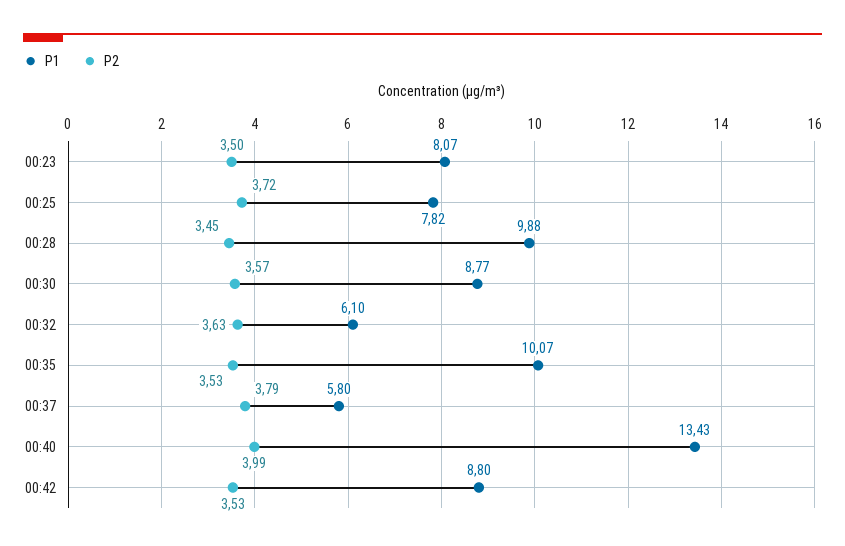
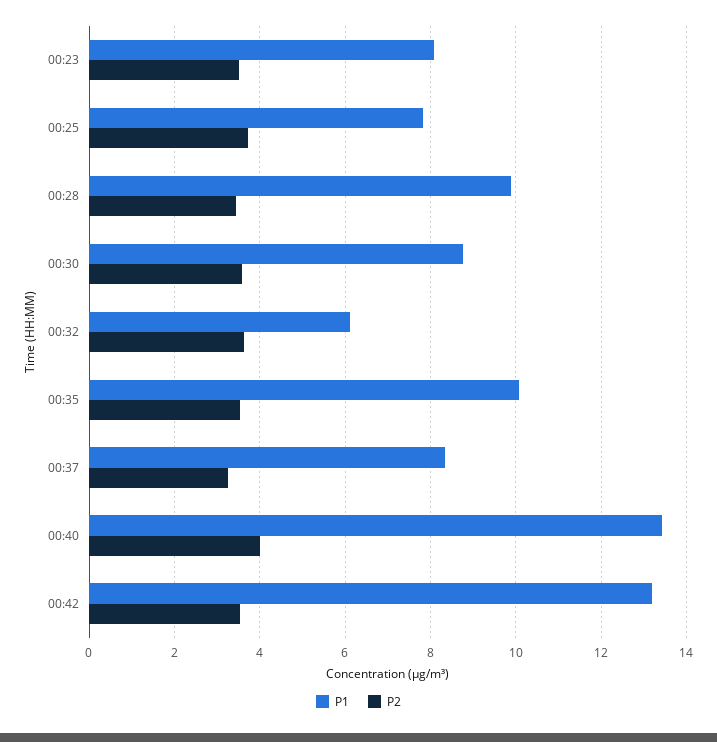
P1, 00:37: 5.8 -> 8.4
P2, 00:37: 3.79 -> 3.2
P1, 00:42: 8.8 -> 13.2

